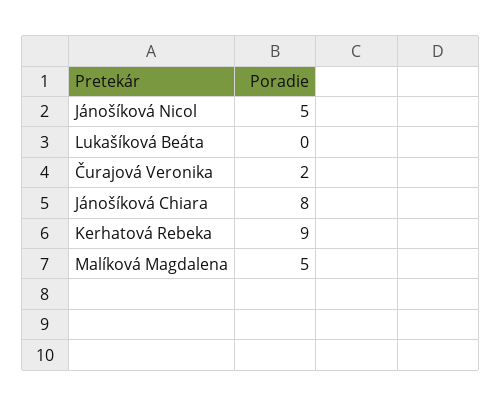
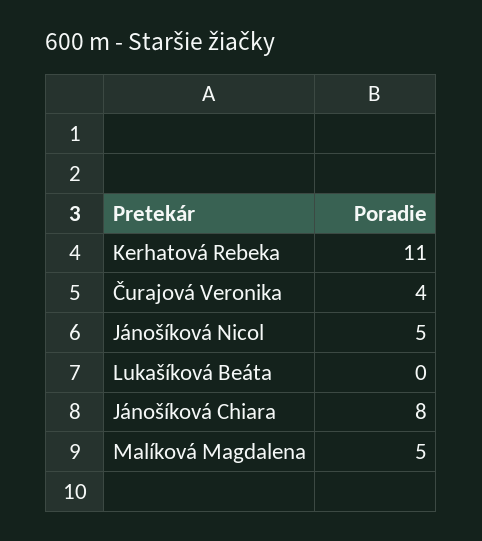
Čurajová Veronika: 2 -> 4
Kerhatová Rebeka: 9 -> 11

